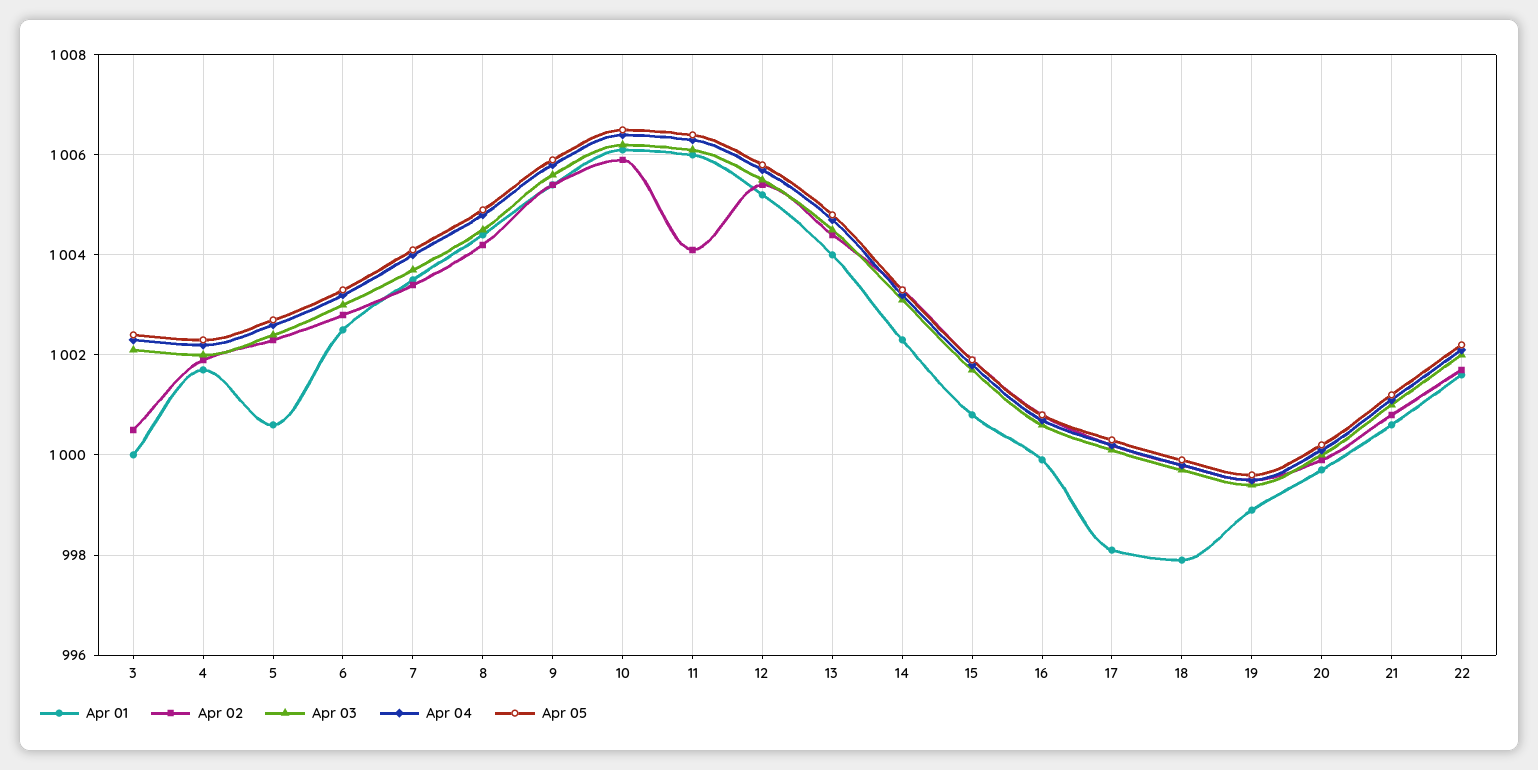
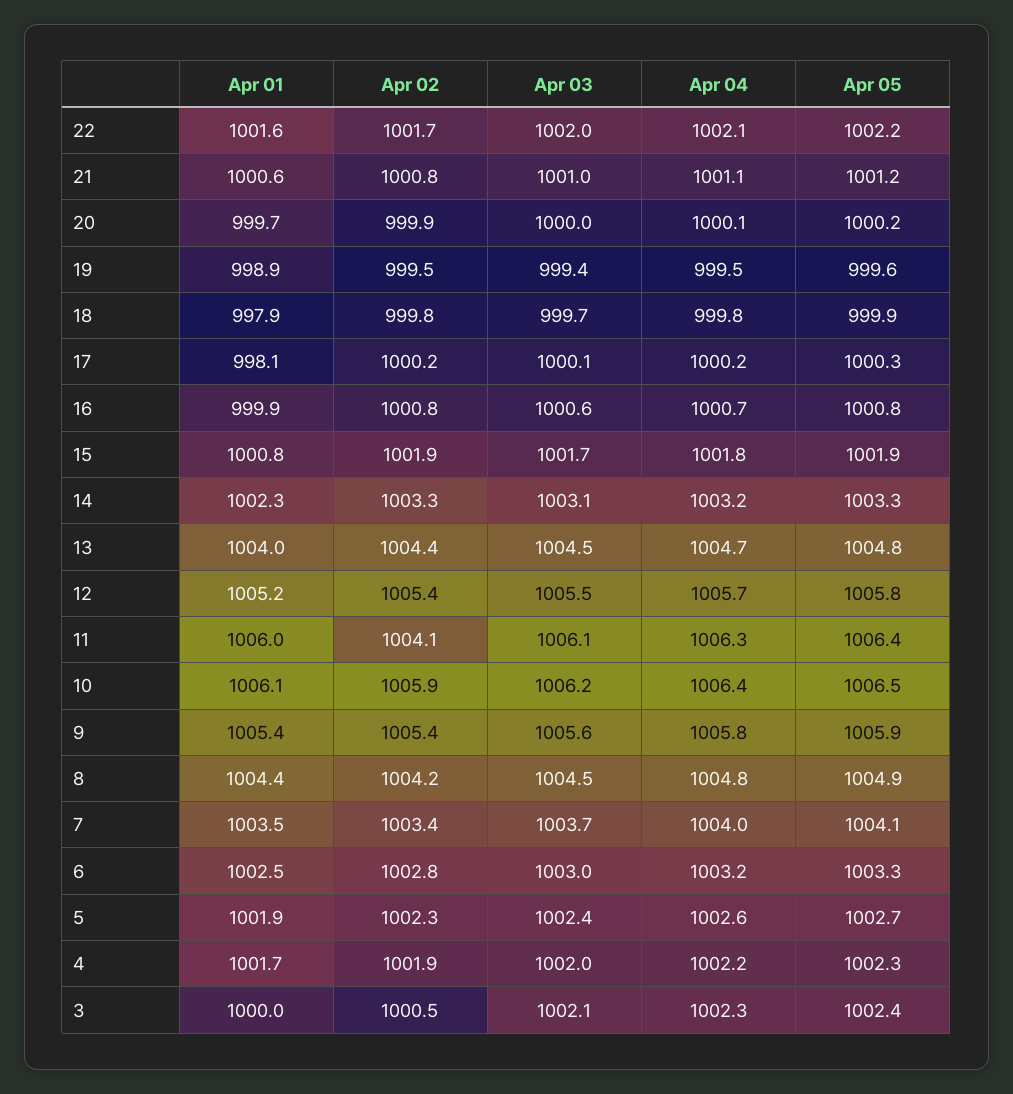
Apr 01, 5: 1000.5 -> 1001.9

